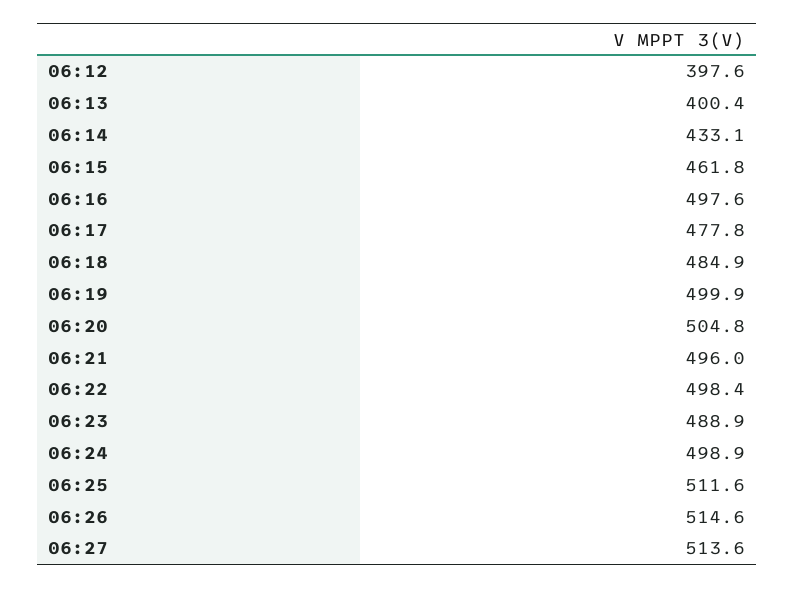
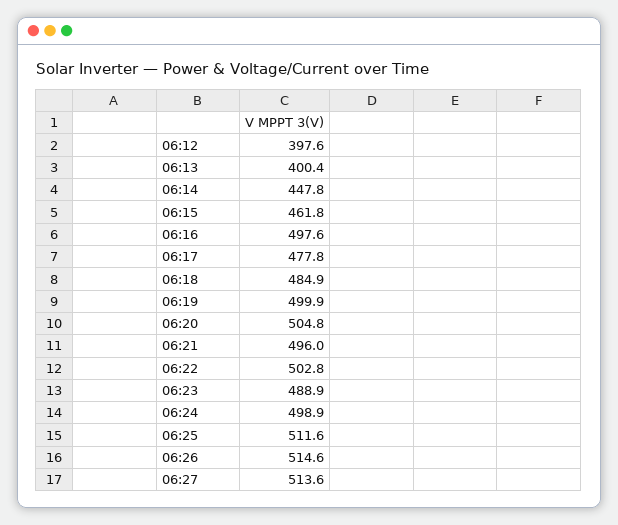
06:14: 433.1 -> 447.8
06:22: 498.4 -> 502.8

